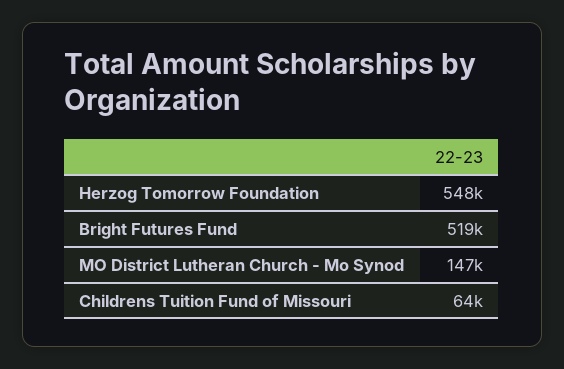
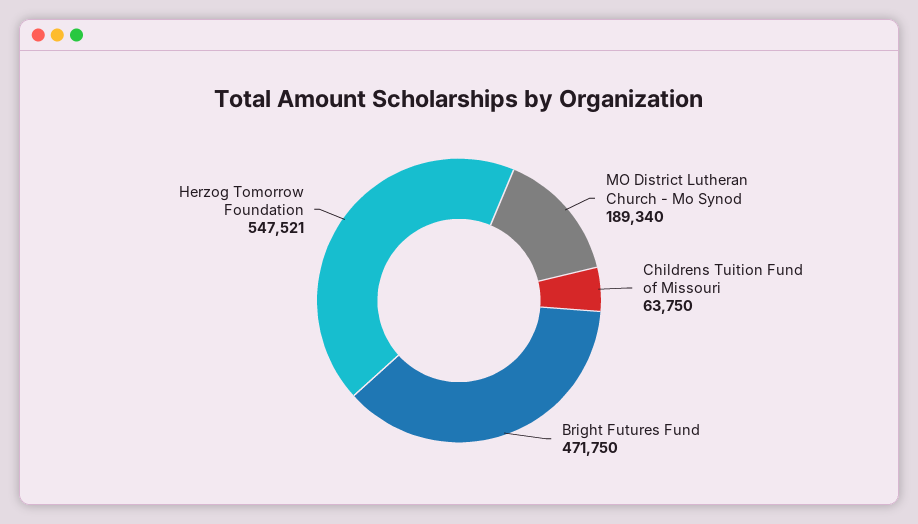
Bright Futures Fund: 519000 -> 471750
MO District Lutheran Church - Mo Synod: 147000 -> 189340

